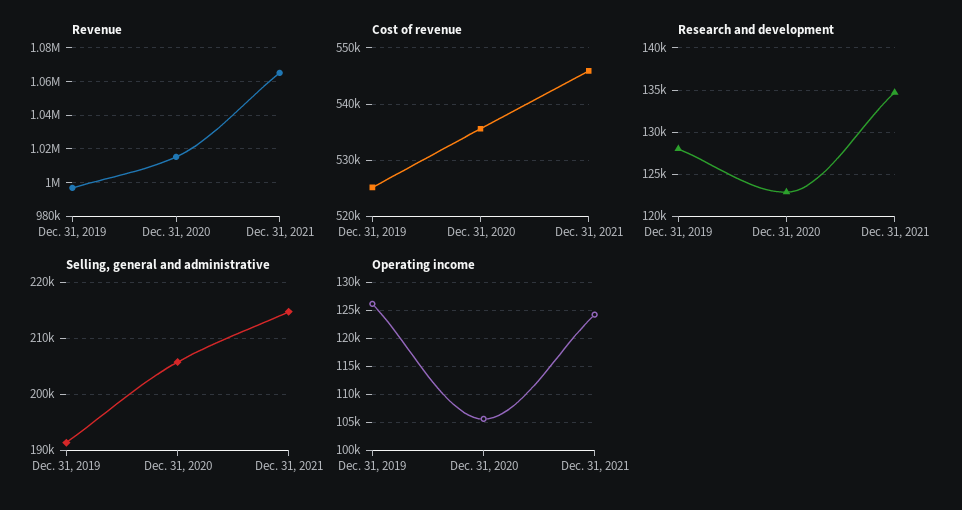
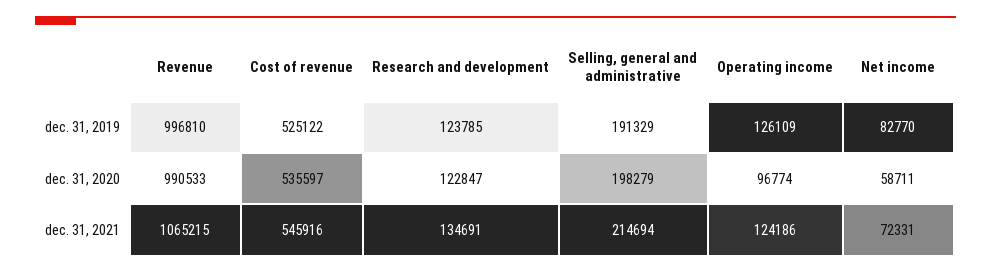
Revenue, Dec. 31, 2020: 1015000 -> 990533
Research and development, Dec. 31, 2019: 128000 -> 123785
Selling, general and administrative, Dec. 31, 2020: 206000 -> 198279
Operating income, Dec. 31, 2020: 105000 -> 96774
Net income, Dec. 31, 2019: none -> 82770
Net income, Dec. 31, 2020: none -> 58711
Net income, Dec. 31, 2021: none -> 72331

